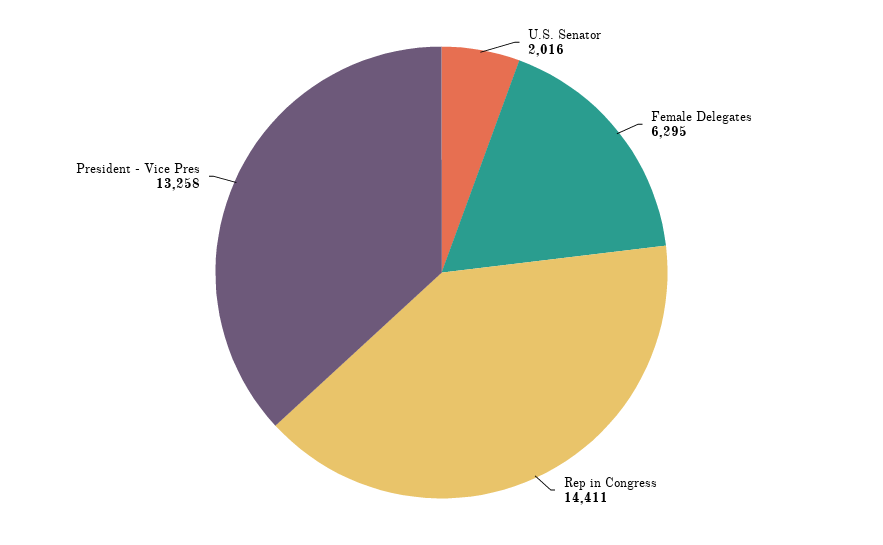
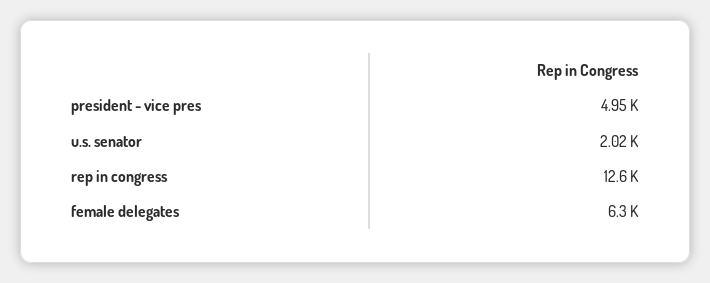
Rep in Congress: 14411 -> 12600
President - Vice Pres: 13258 -> 4950

